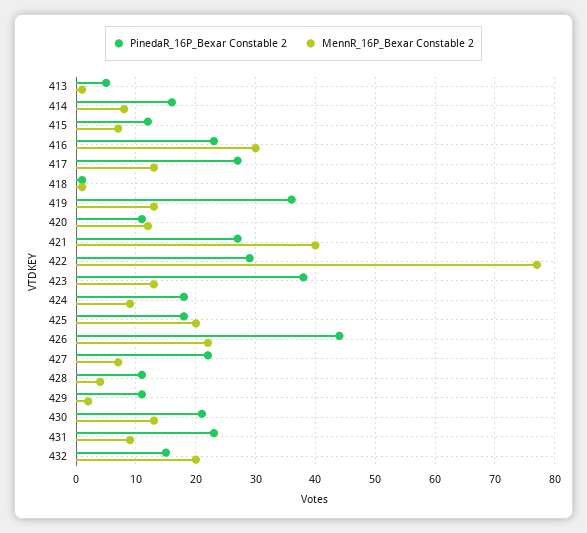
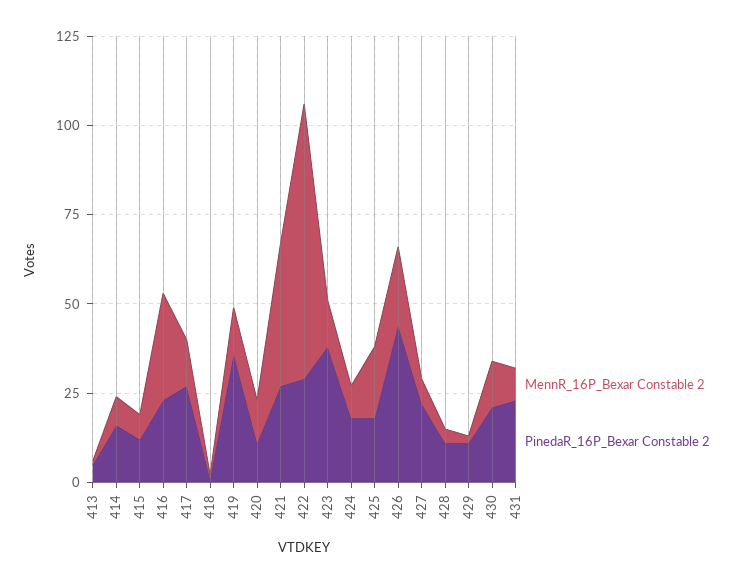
PinedaR_16P_Bexar Constable 2, 432: 15 -> none
MennR_16P_Bexar Constable 2, 432: 20 -> none

